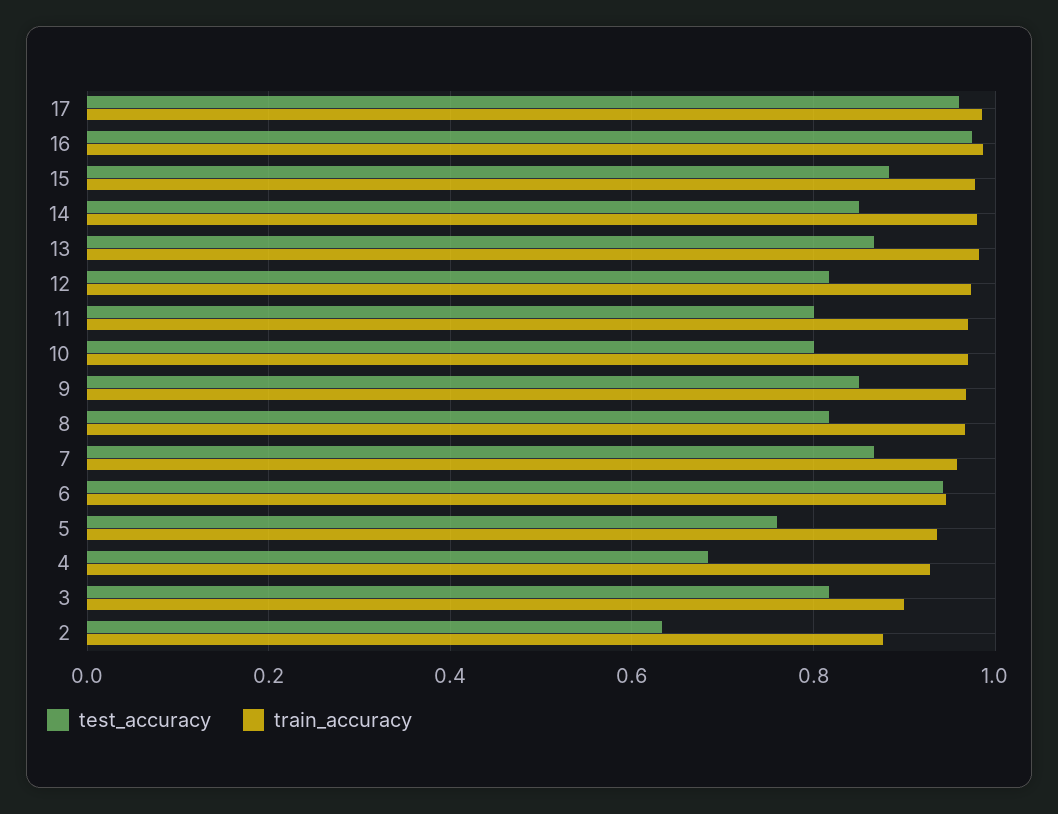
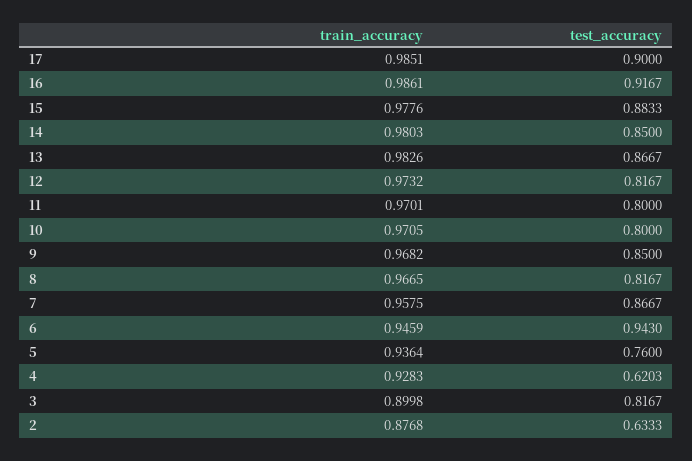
test_accuracy, 17: 0.96 -> 0.9
test_accuracy, 16: 0.98 -> 0.9167
test_accuracy, 4: 0.68 -> 0.6203

